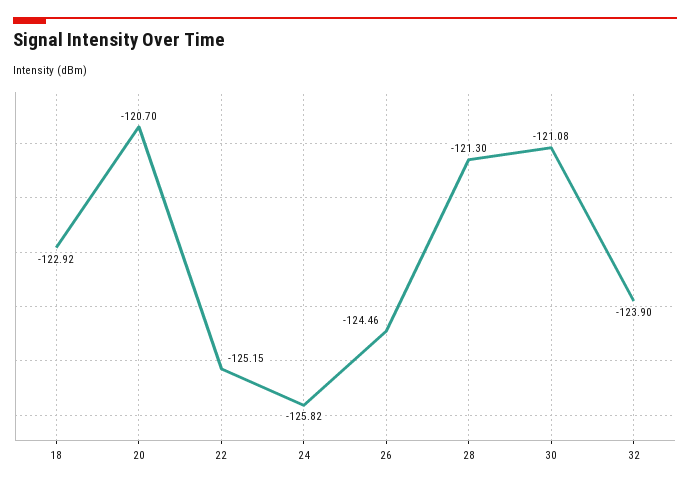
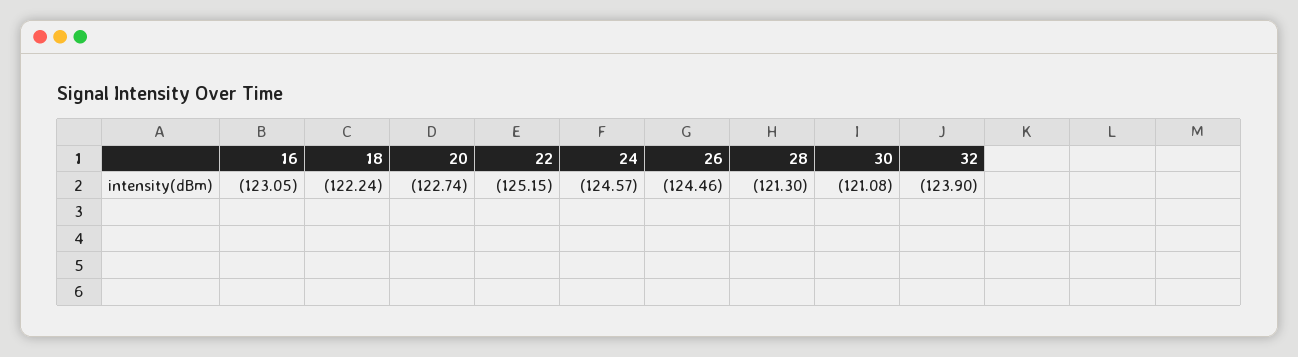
18: -122.92 -> -122.24
20: -120.7 -> -122.74
24: -125.82 -> -124.57
16: none -> -123.05

